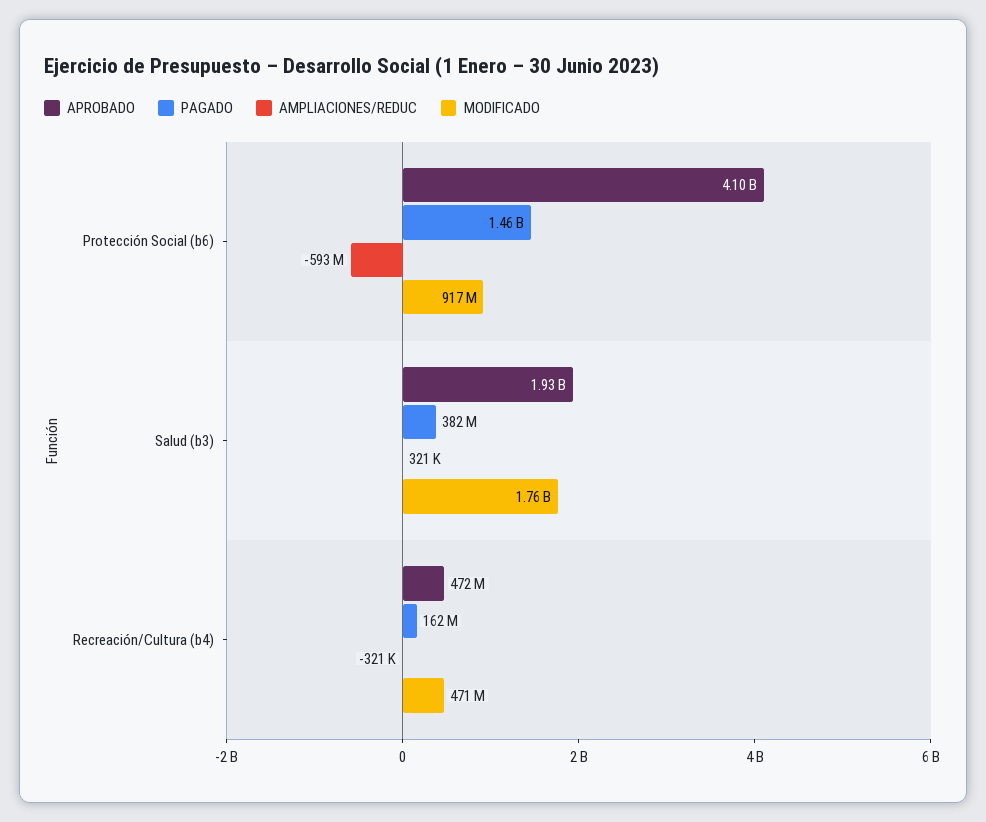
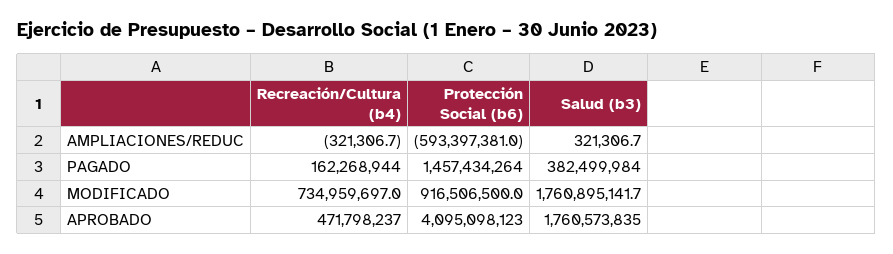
APROBADO, Salud (b3): 1930000000 -> 1760573835
MODIFICADO, Recreación/Cultura (b4): 471000000 -> 734959697

